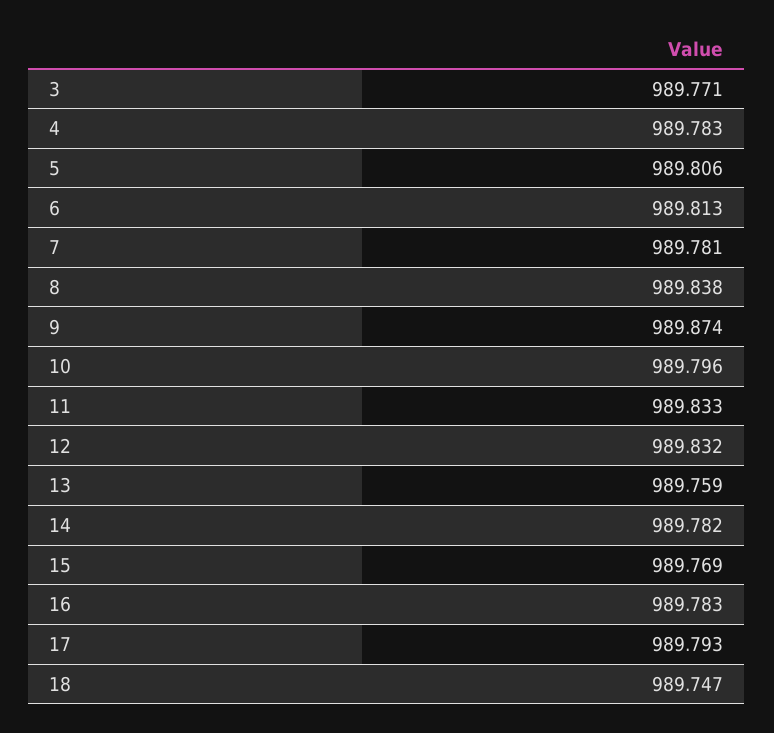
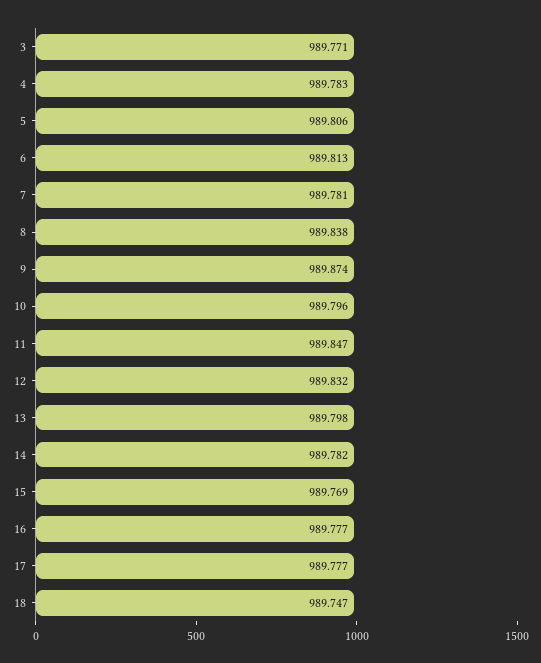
11: 989.833 -> 989.847
13: 989.759 -> 989.798
16: 989.783 -> 989.777
17: 989.793 -> 989.777

